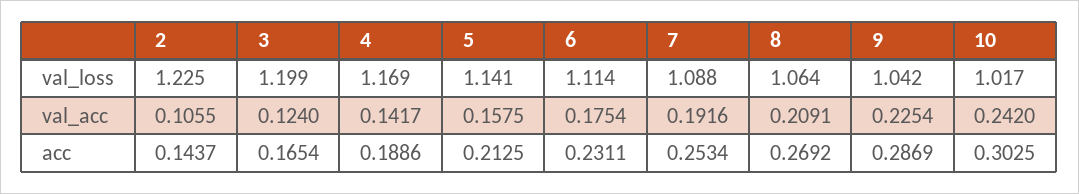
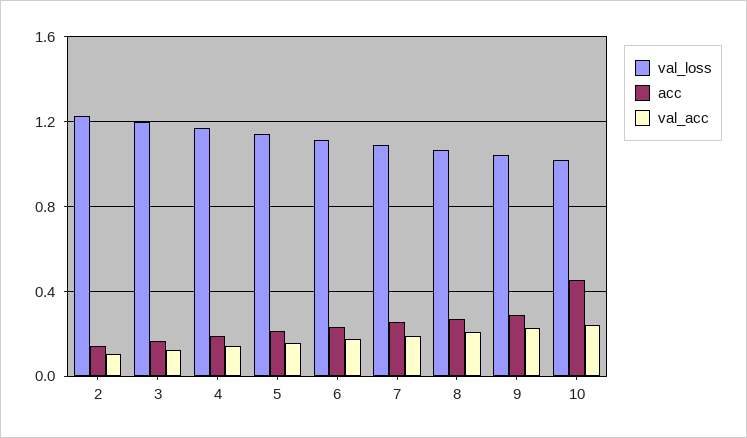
acc, 10: 0.3025 -> 0.45

